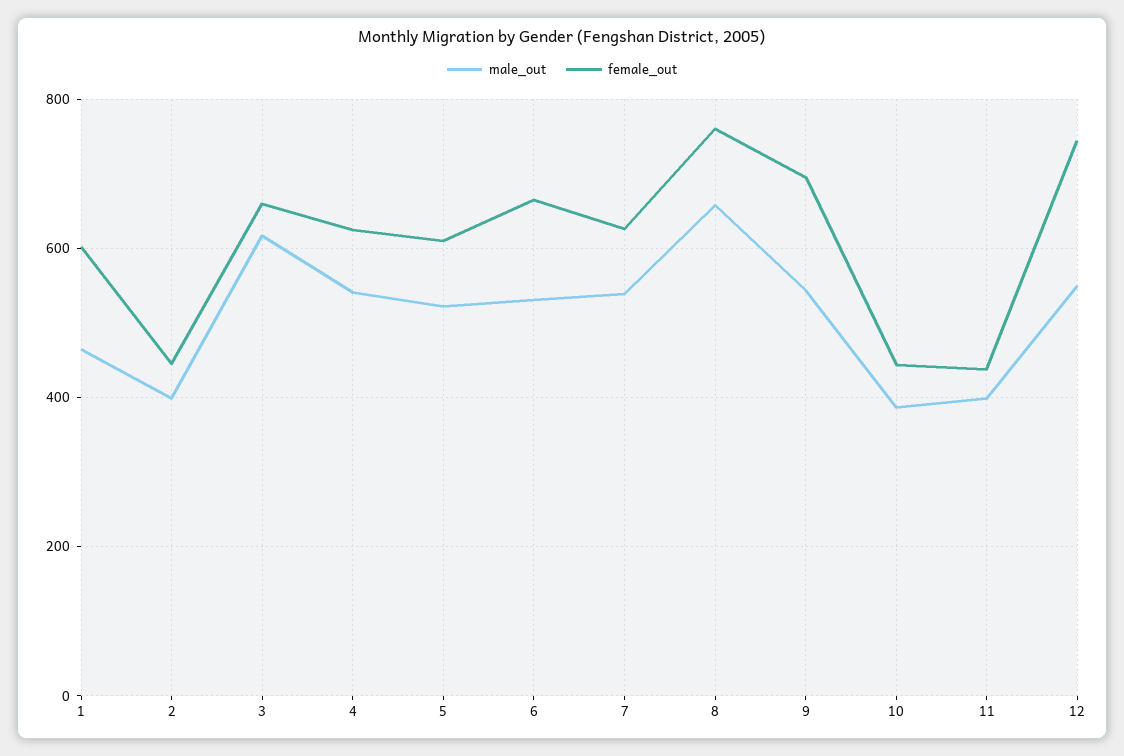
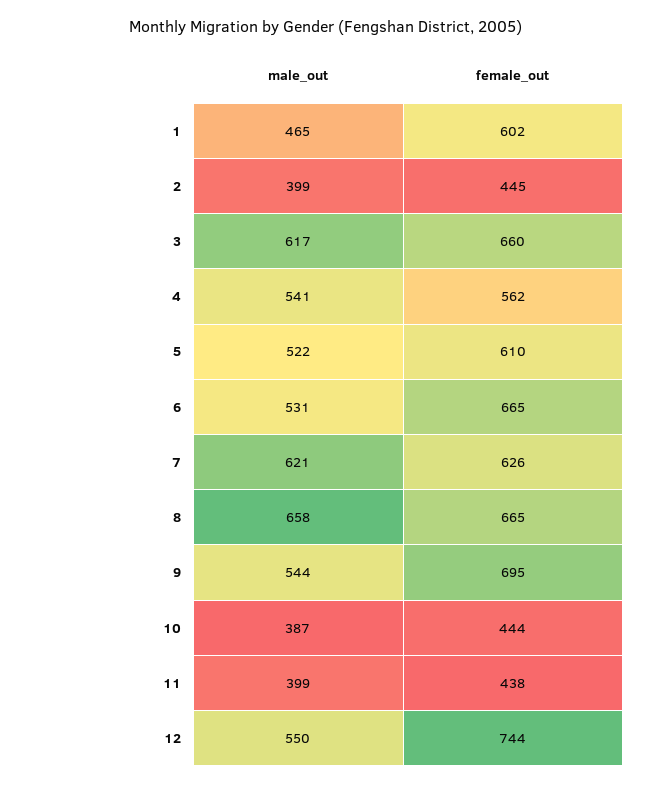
female_out, 4: 620 -> 562
male_out, 7: 540 -> 621
female_out, 8: 760 -> 665

